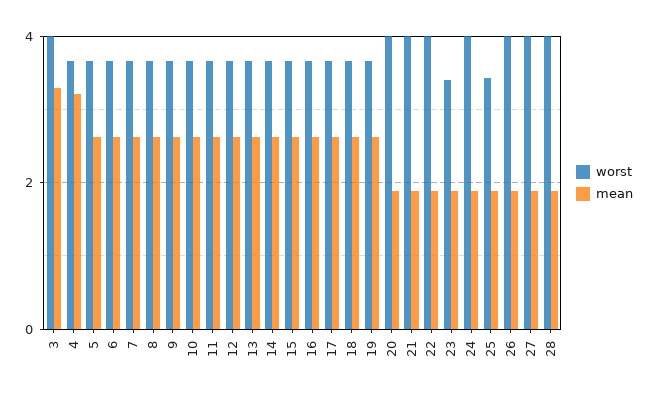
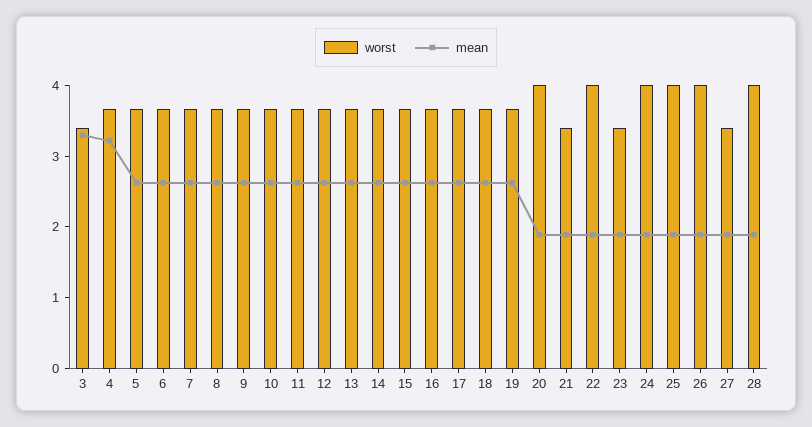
worst, 3: 4 -> 3.4
worst, 21: 4 -> 3.4
worst, 25: 3.4 -> 4
worst, 27: 4 -> 3.4

